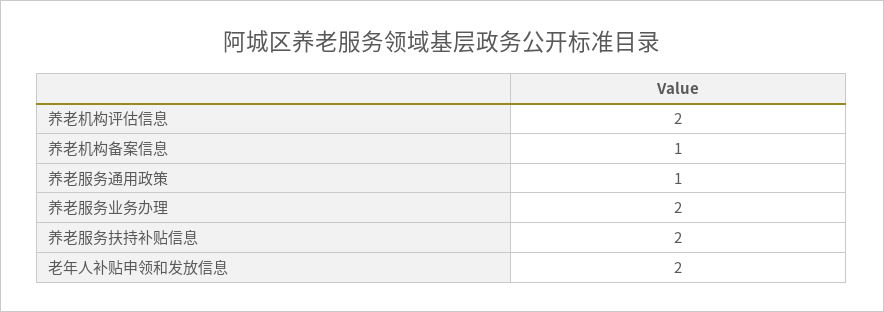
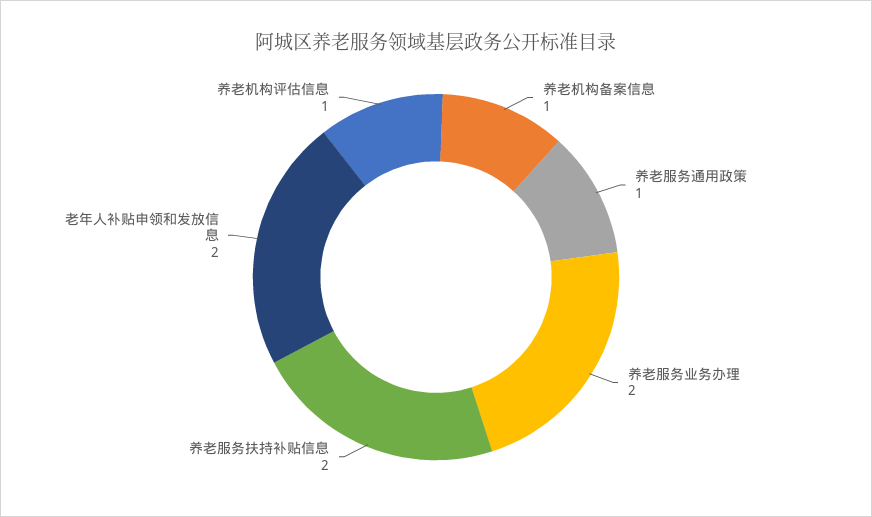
养老机构评估信息: 2 -> 1

